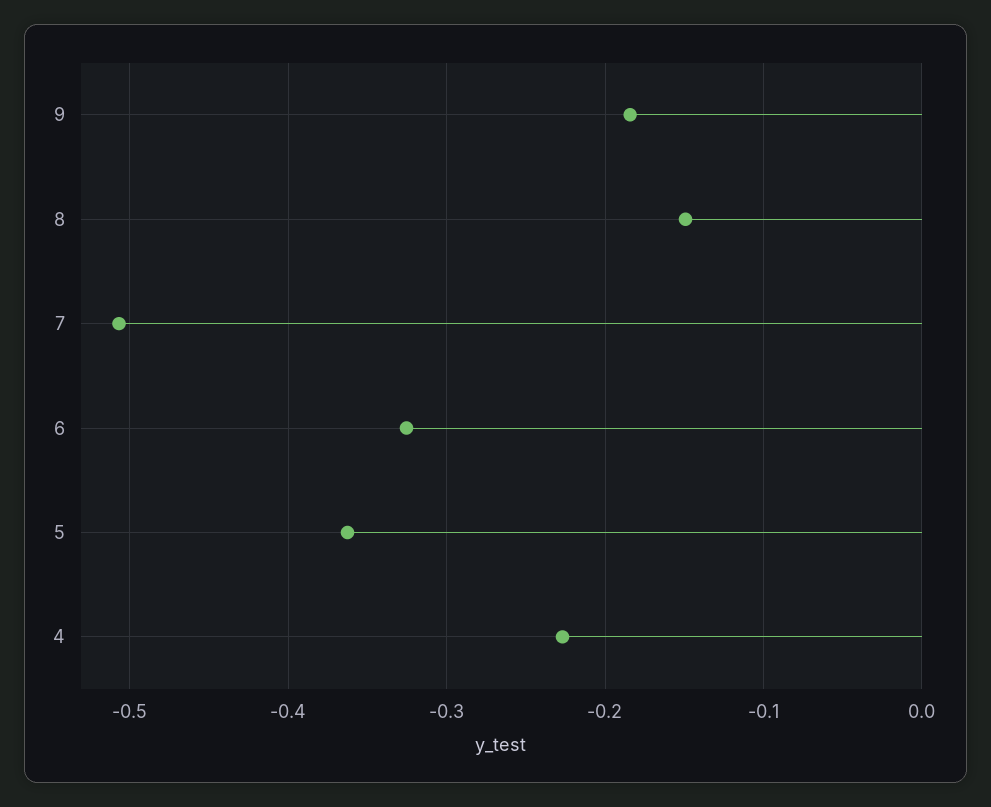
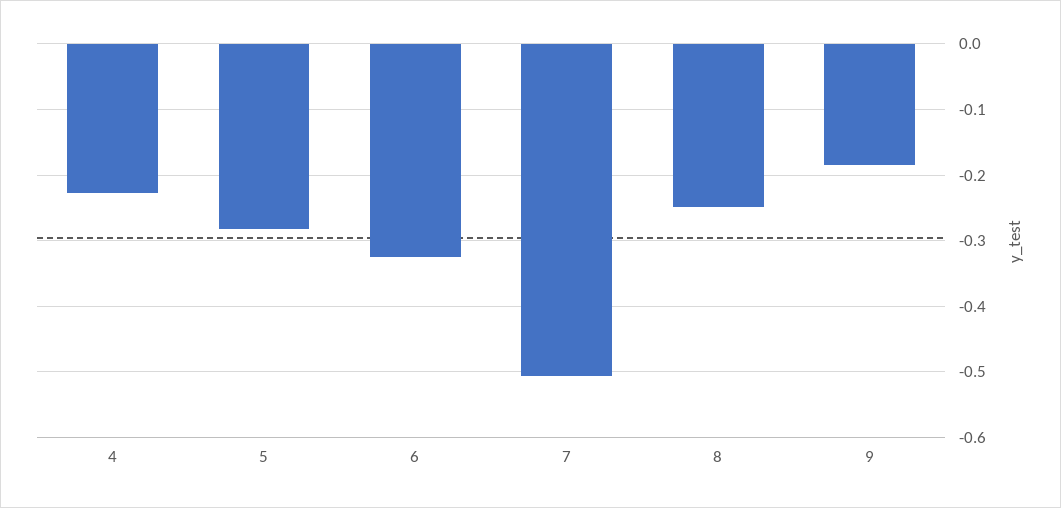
8: -0.15 -> -0.25
5: -0.36 -> -0.28

